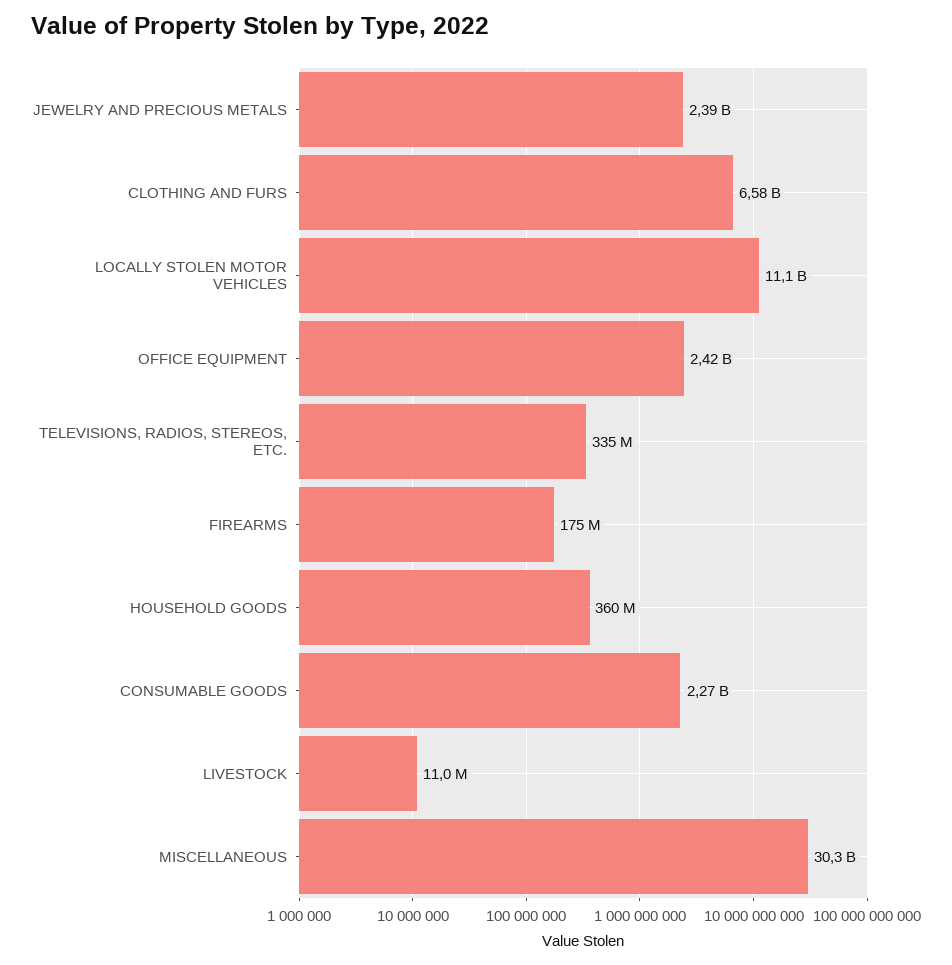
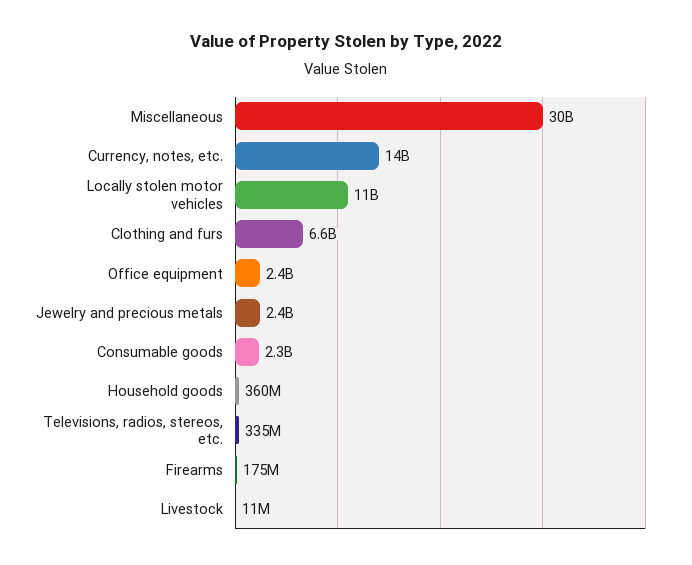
Currency, notes, etc.: none -> 14000000000

